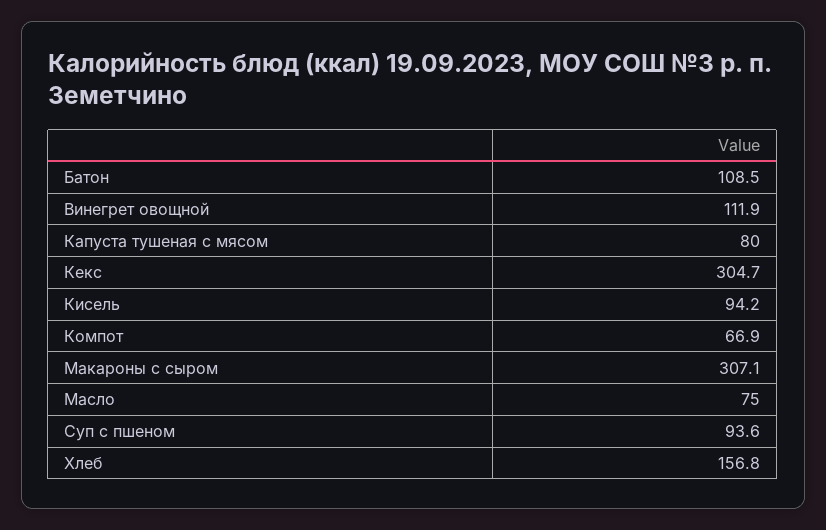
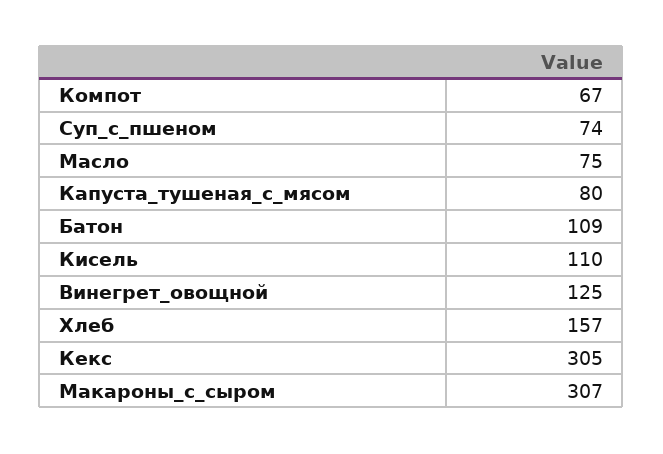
Винегрет овощной: 111.9 -> 125
Кисель: 94.2 -> 110
Суп с пшеном: 93.6 -> 74

